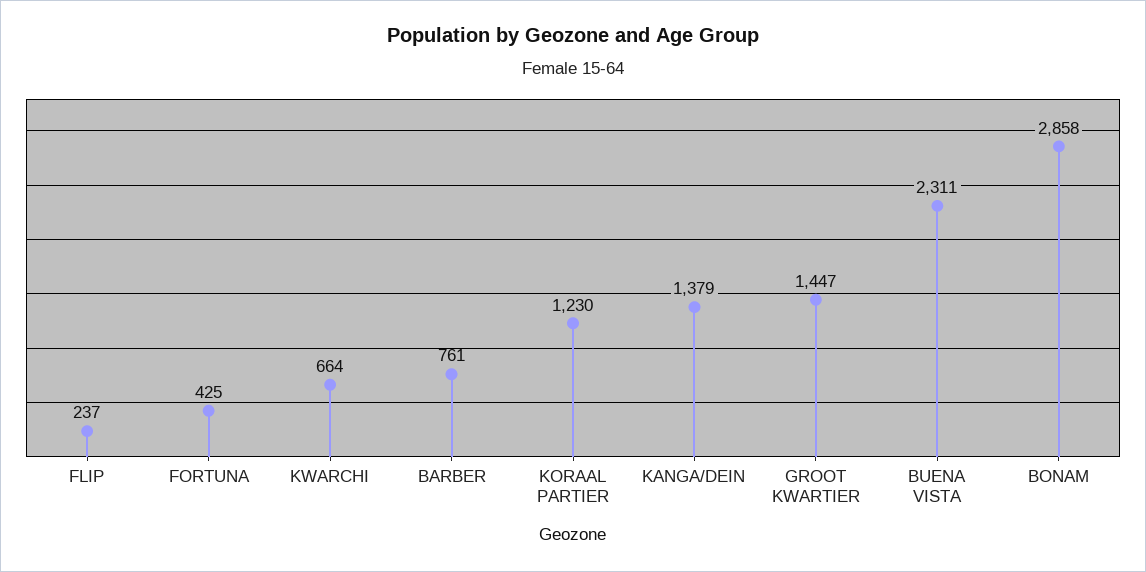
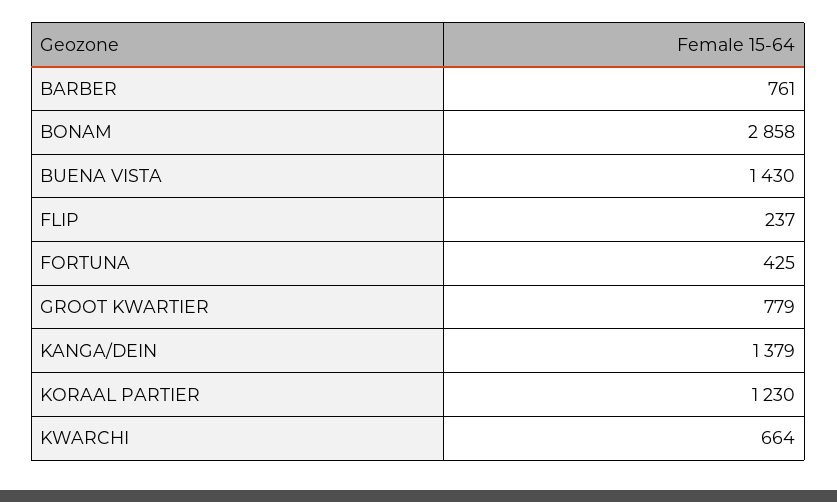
GROOT KWARTIER: 1447 -> 779
BUENA VISTA: 2311 -> 1430

